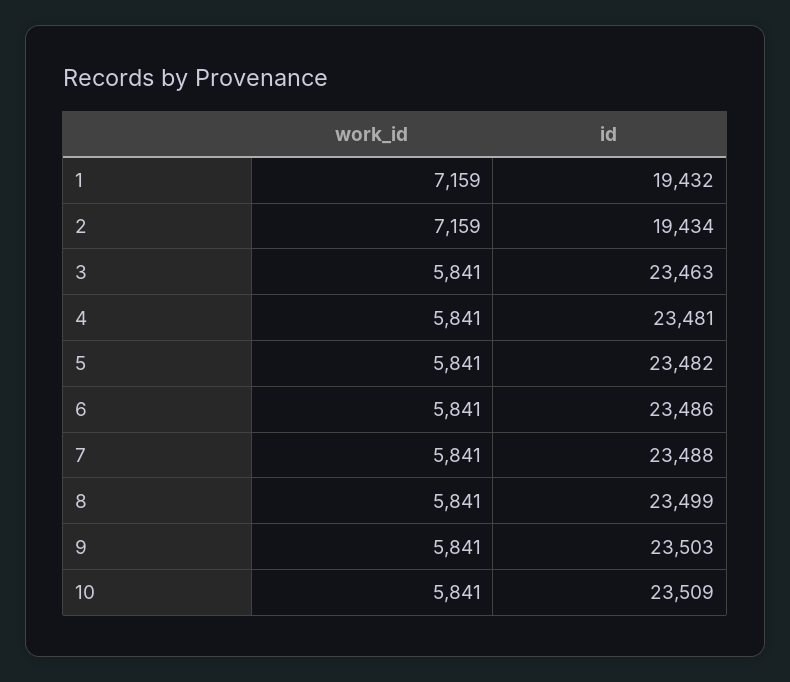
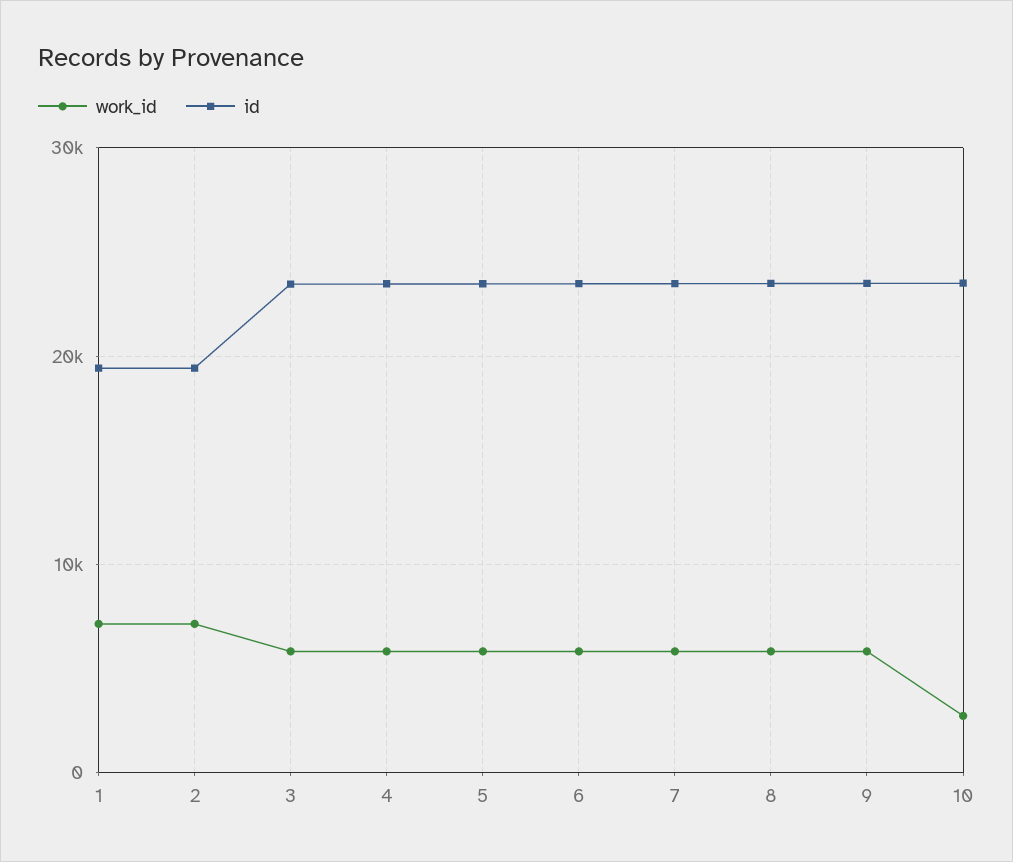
work_id, 10: 5841 -> 3000

